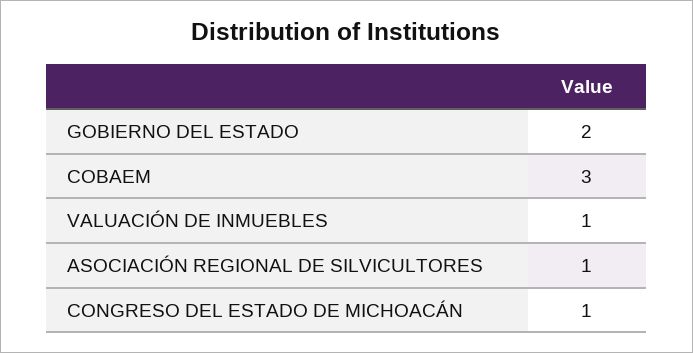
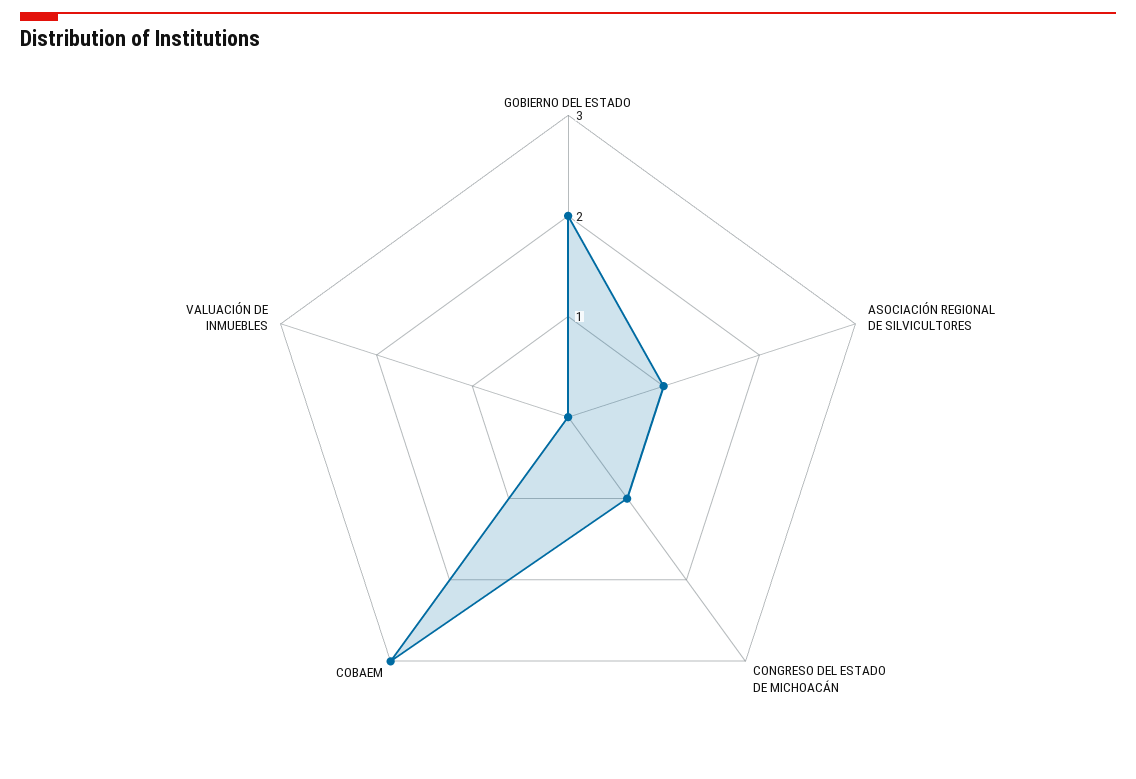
VALUACIÓN DE INMUEBLES: 1 -> 0

